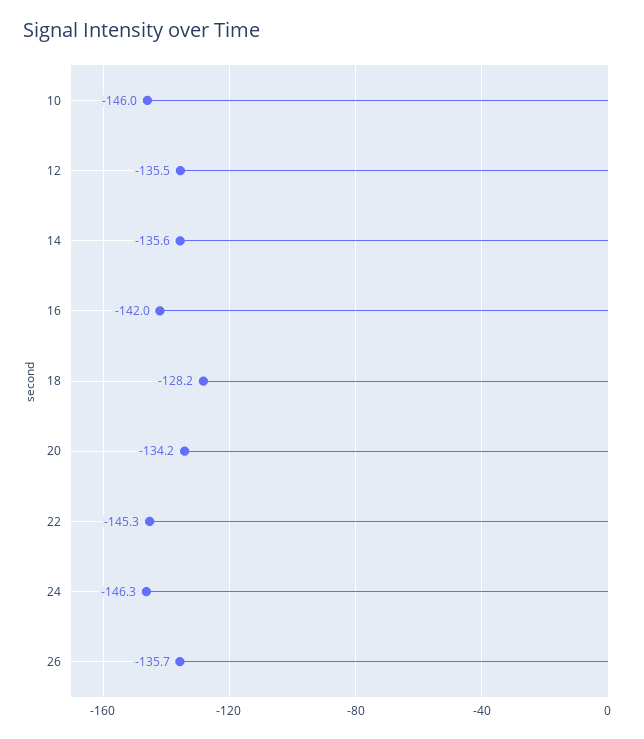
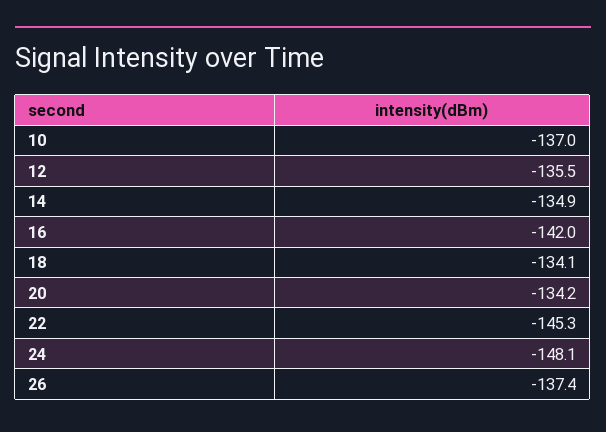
10: -146 -> -137
14: -135.6 -> -134.9
18: -128.2 -> -134.1
24: -146.3 -> -148.1
26: -135.7 -> -137.4

